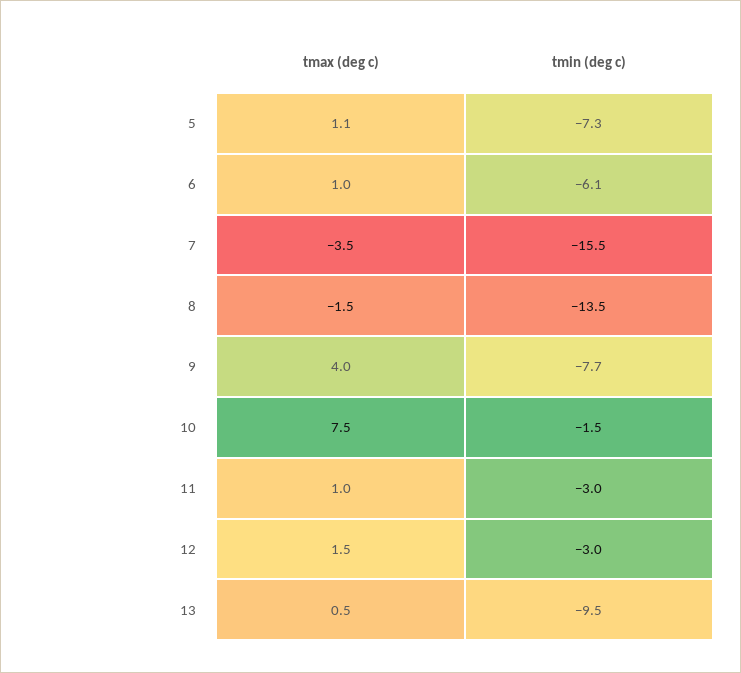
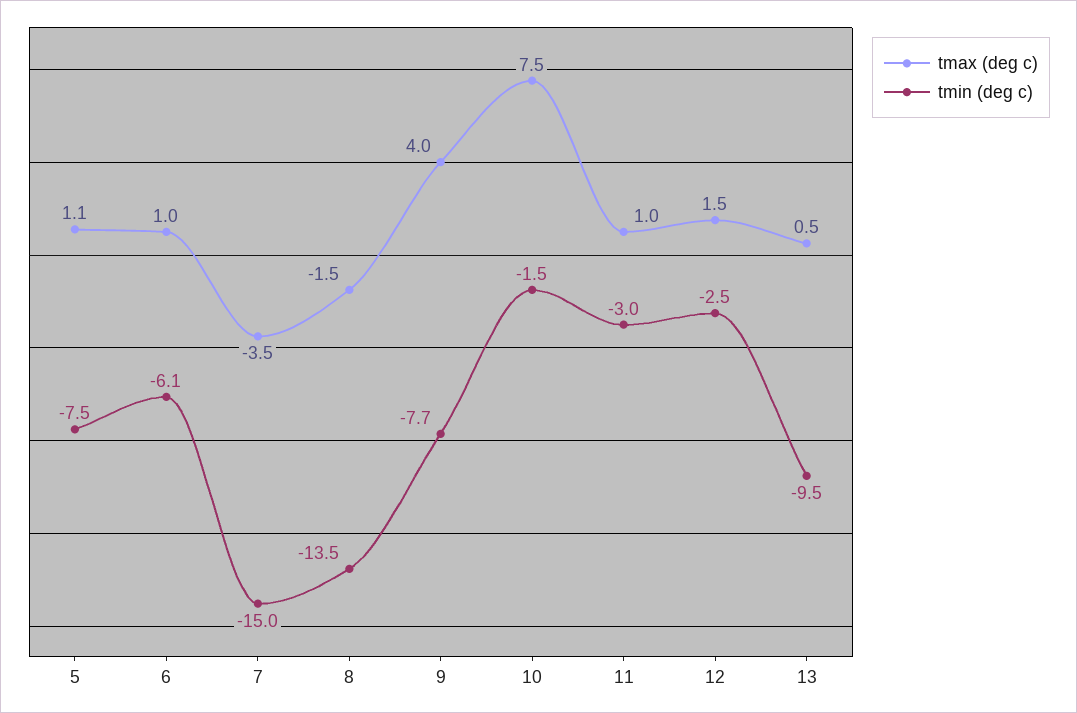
tmin (deg c), 5: -7.3 -> -7.5
tmin (deg c), 7: -15.5 -> -15
tmin (deg c), 12: -3 -> -2.5

